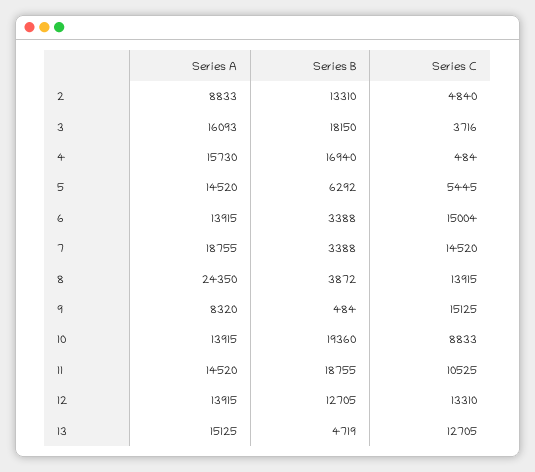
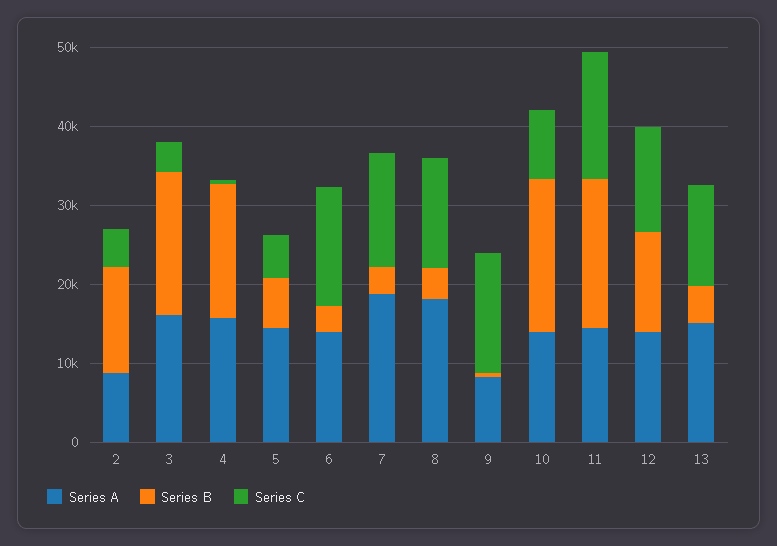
Series A, 8: 24350 -> 18000
Series C, 11: 10525 -> 16000

